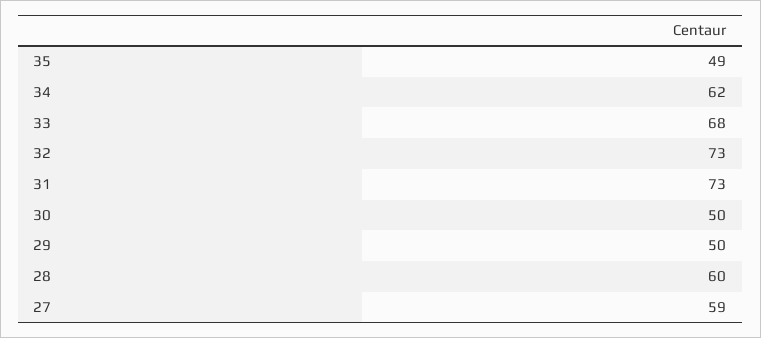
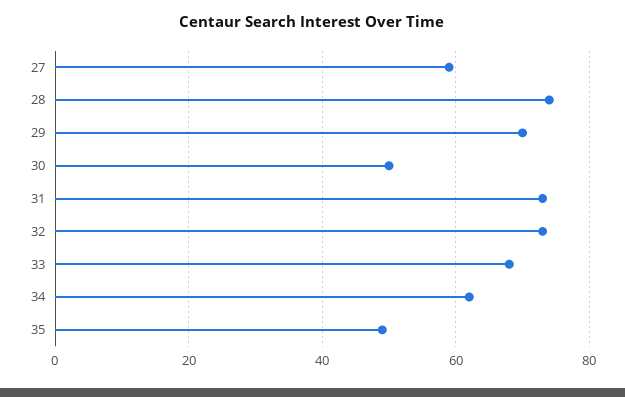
29: 50 -> 70
28: 60 -> 75

